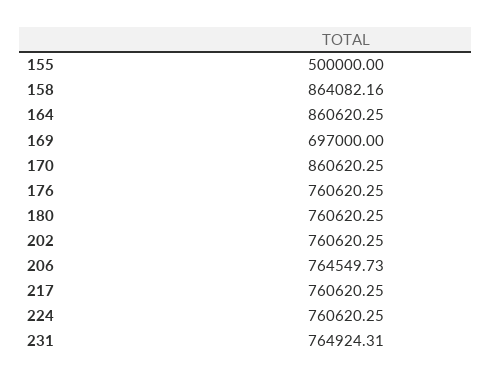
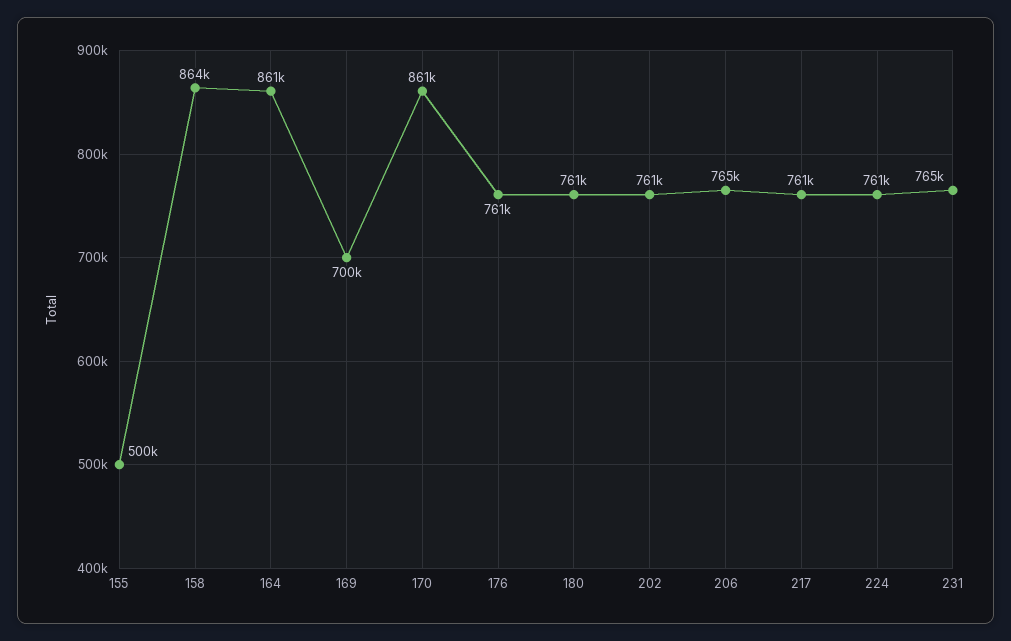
169: 697000 -> 700000

